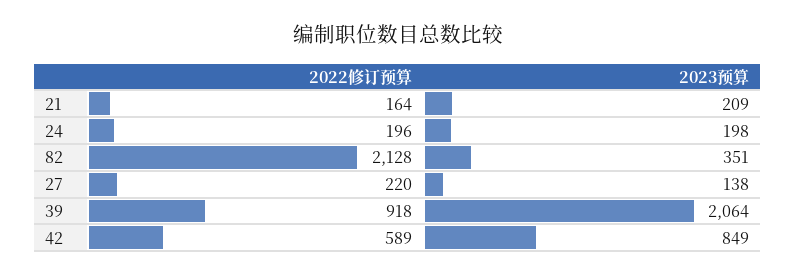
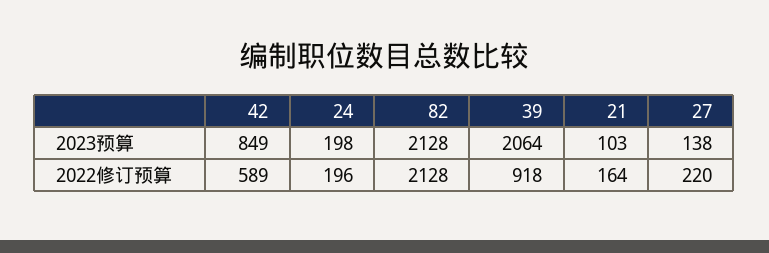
2023预算, 21: 209 -> 103
2023预算, 82: 351 -> 2128

